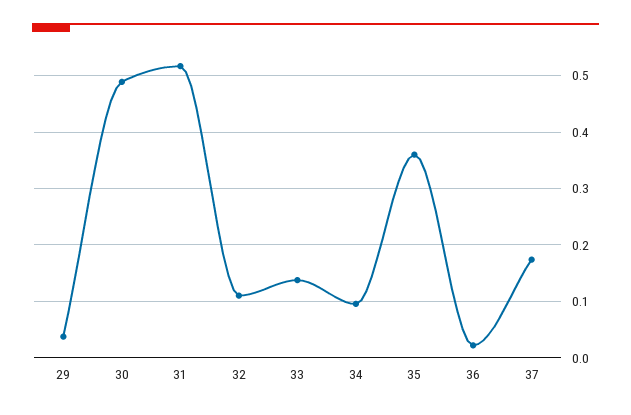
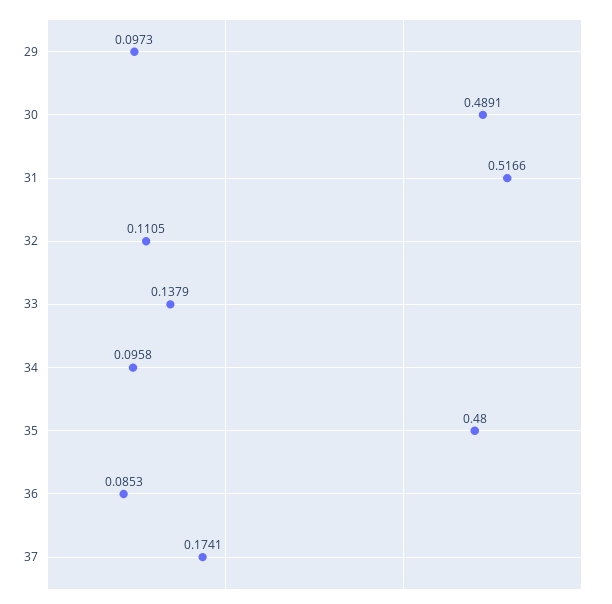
29: 0.04 -> 0.0973
35: 0.36 -> 0.48
36: 0.02 -> 0.0853

